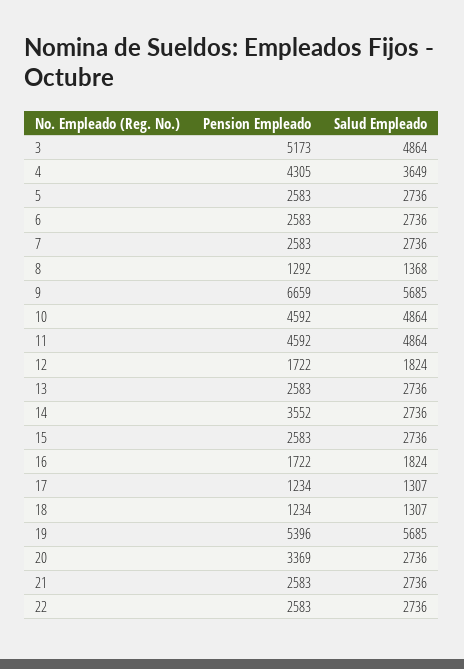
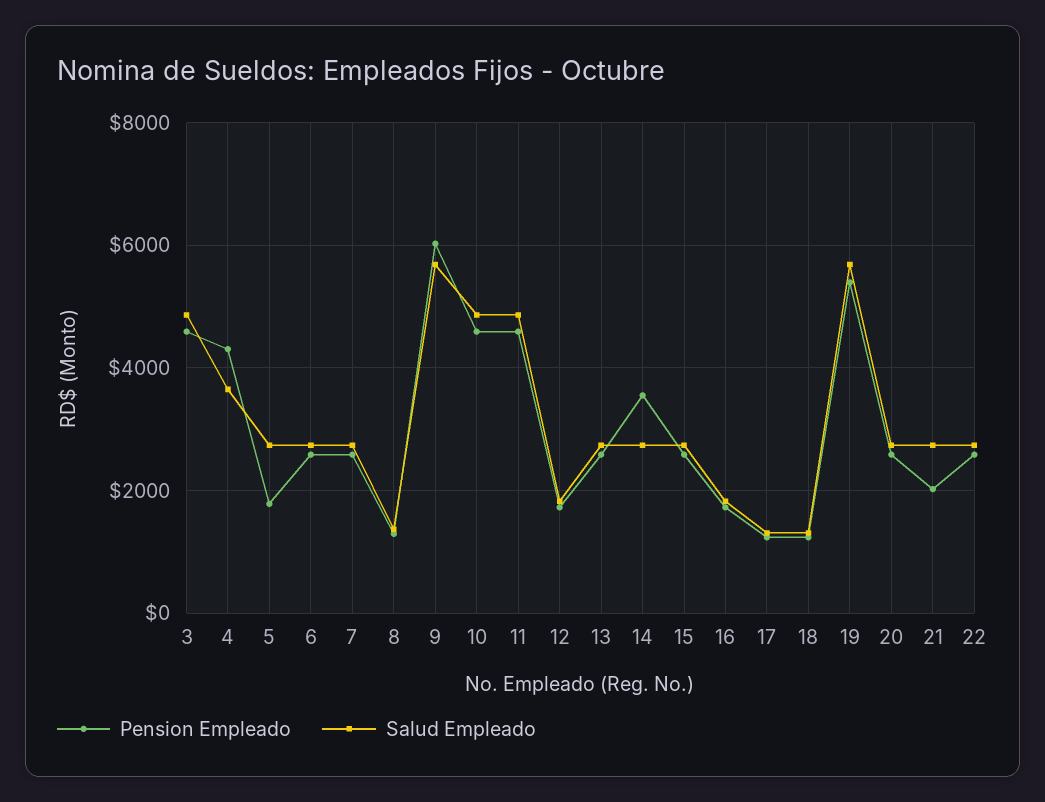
Pension Empleado, 3: 5173 -> 4600
Pension Empleado, 5: 2583 -> 1800
Pension Empleado, 9: 6659 -> 6000
Pension Empleado, 20: 3369 -> 2600
Pension Empleado, 21: 2583 -> 2000

